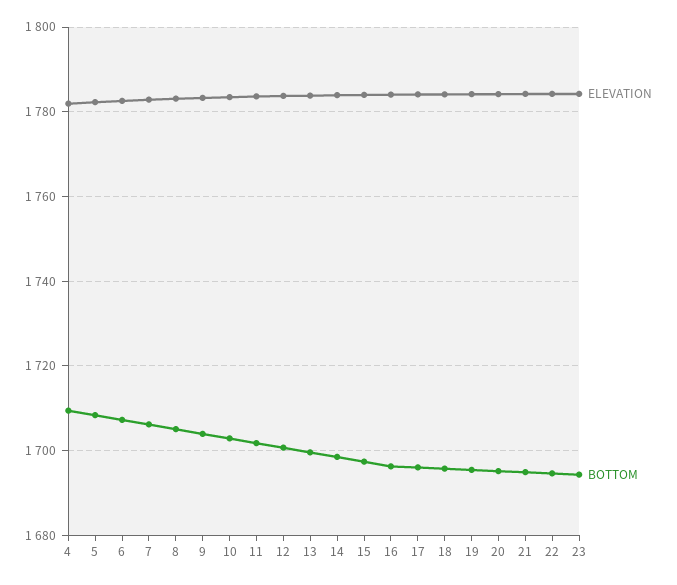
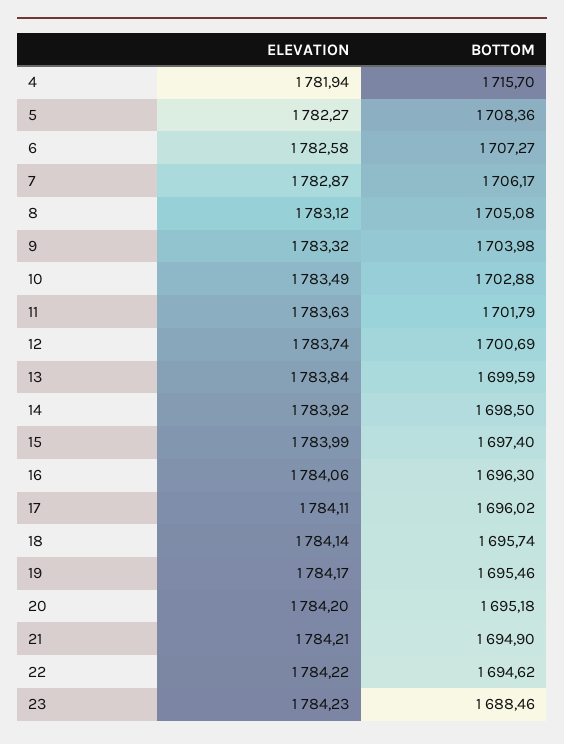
BOTTOM, 4: 1710 -> 1715.7
BOTTOM, 23: 1694 -> 1688.46

